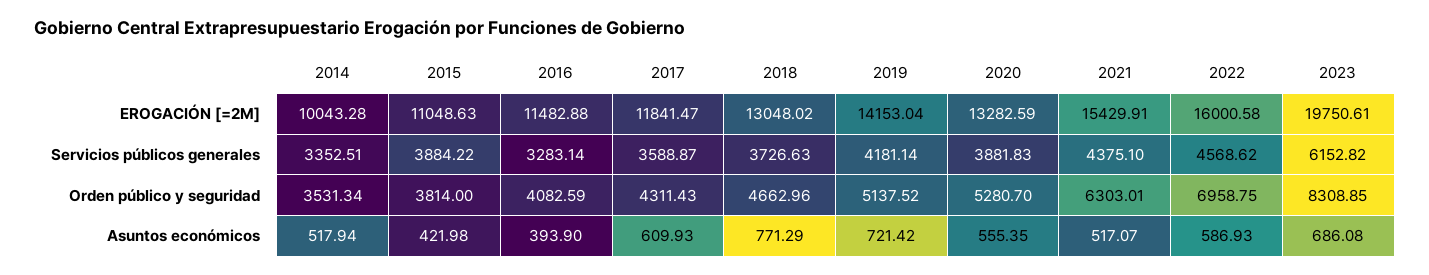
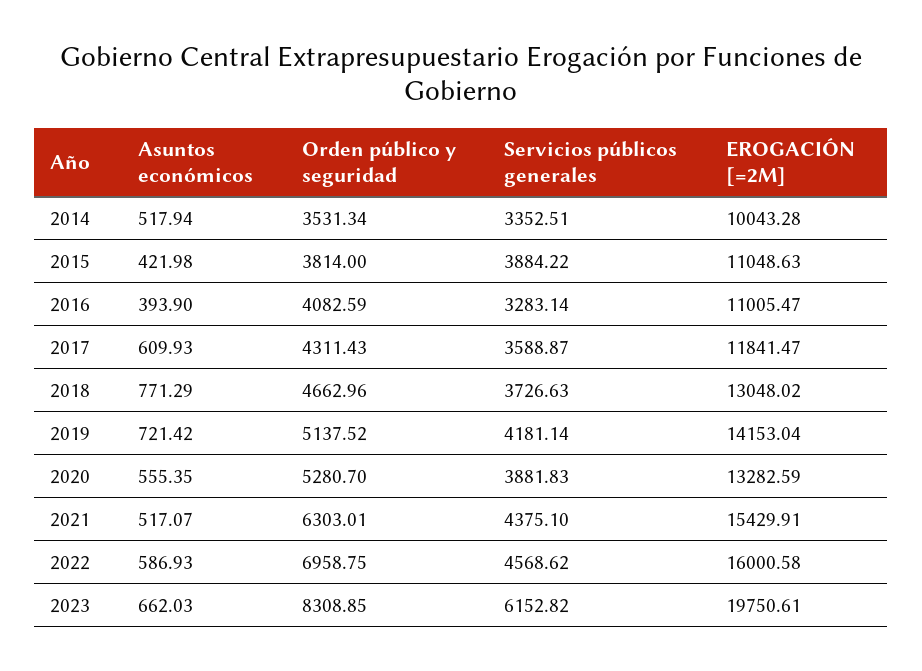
2016, EROGACIÓN [=2M]: 11482.88 -> 11005.47
2023, Asuntos económicos: 686.08 -> 662.03

